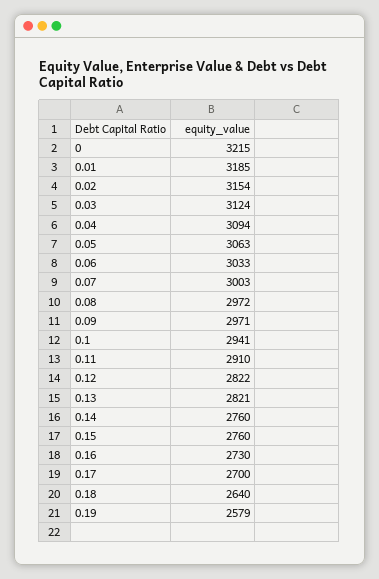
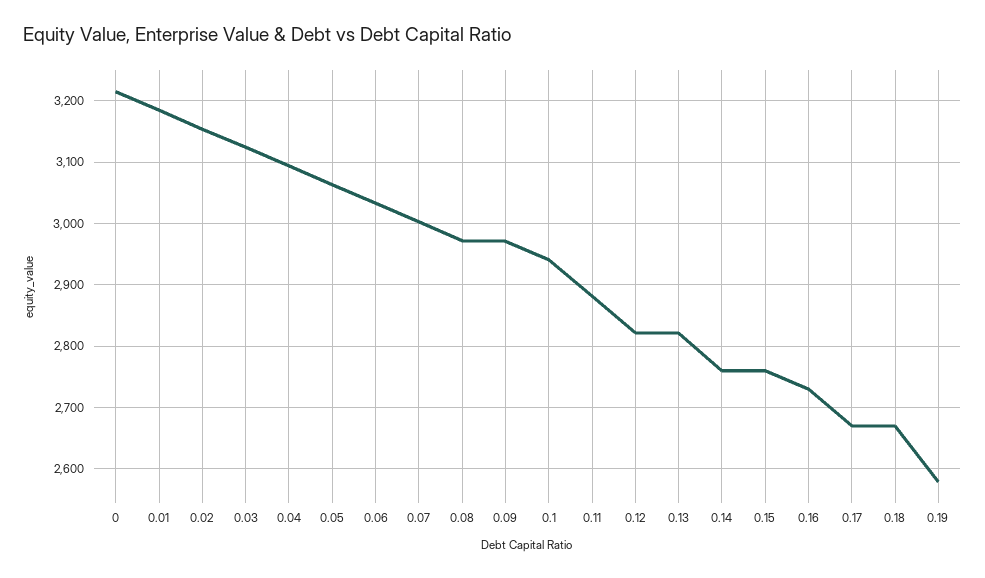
0.11: 2910 -> 2880
0.17: 2700 -> 2670
0.18: 2640 -> 2670

